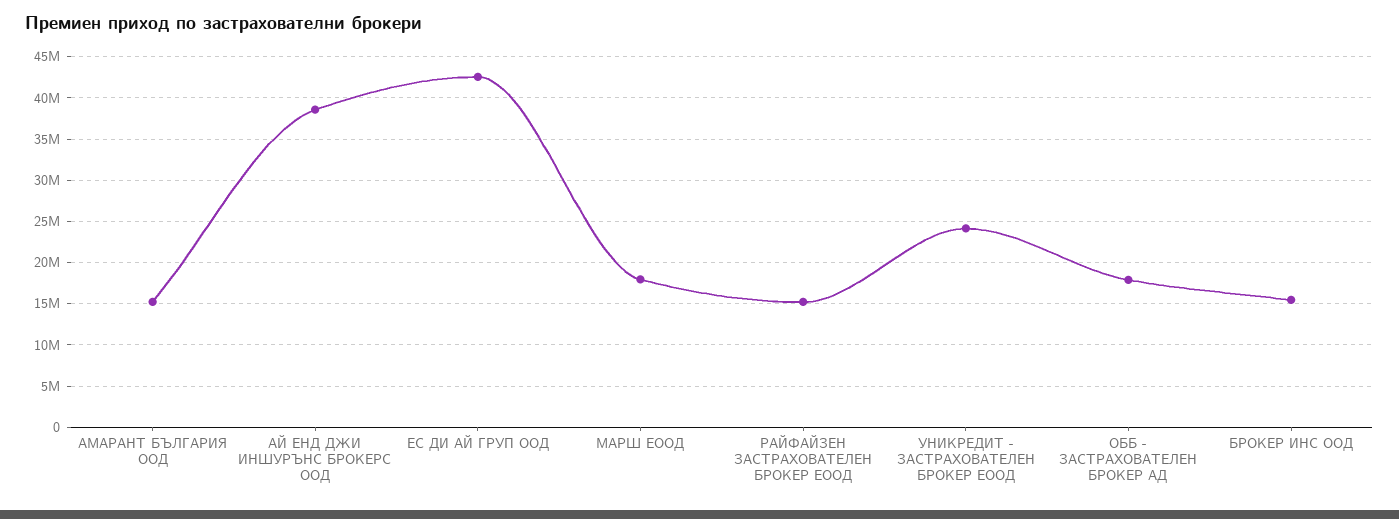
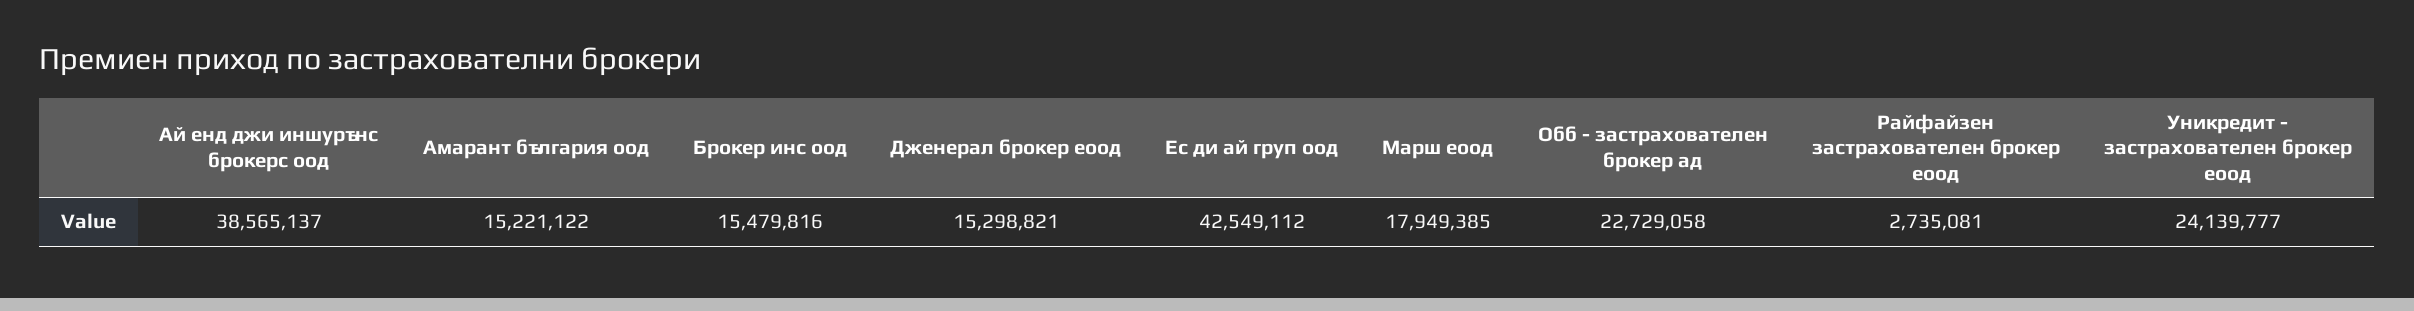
РАЙФАЙЗЕН ЗАСТРАХОВАТЕЛЕН БРОКЕР ЕООД: 15000000 -> 2735081
ОББ - ЗАСТРАХОВАТЕЛЕН БРОКЕР АД: 18000000 -> 22729058
Дженерал брокер еоод: none -> 15298821

